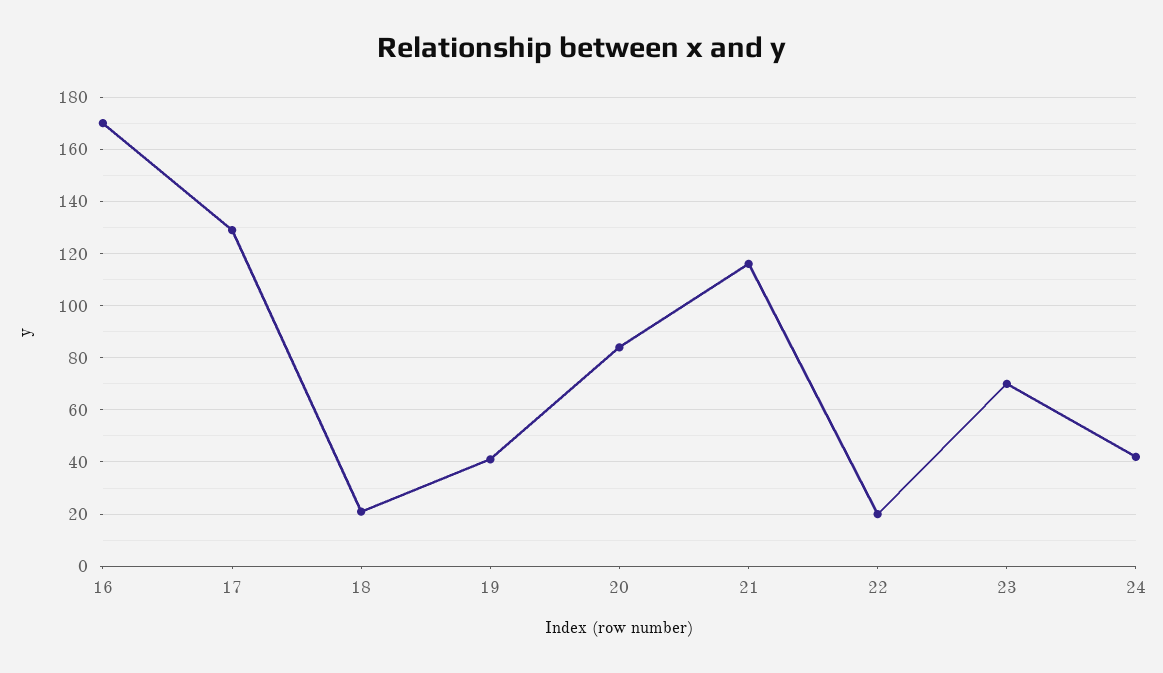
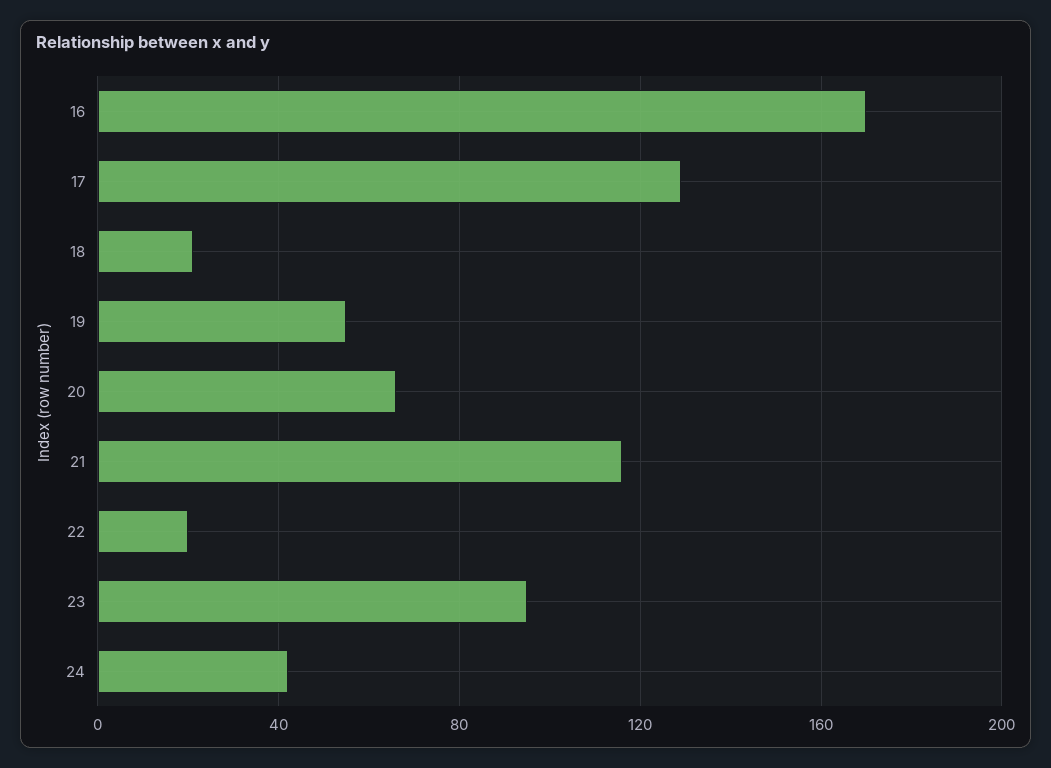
19: 40 -> 55
20: 85 -> 65
23: 70 -> 95

